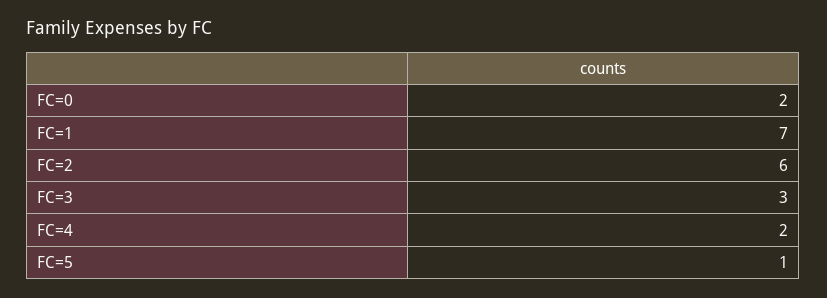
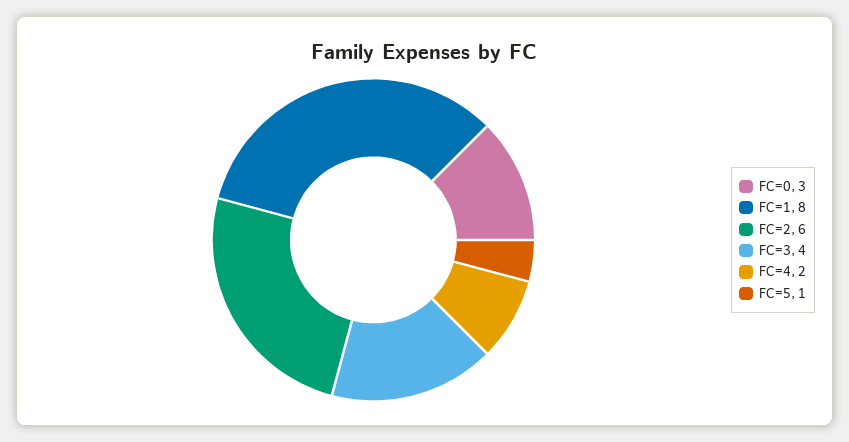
FC=0: 2 -> 3
FC=1: 7 -> 8
FC=3: 3 -> 4

